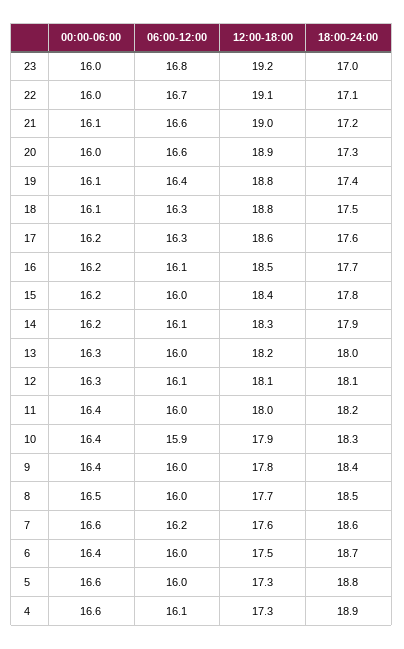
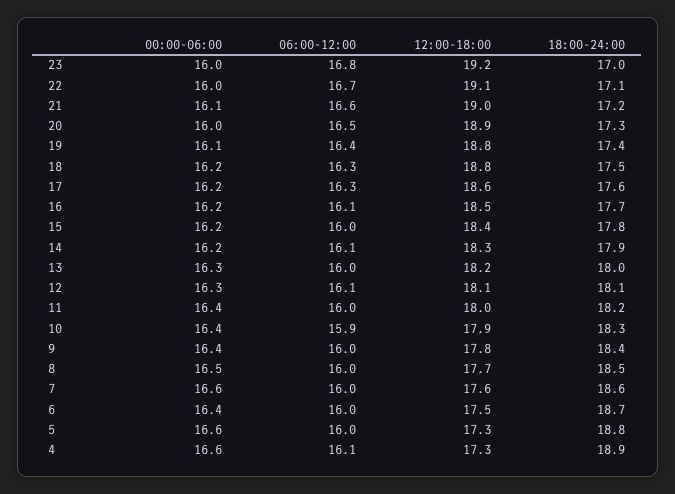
06:00-12:00, 20: 16.6 -> 16.5
00:00-06:00, 18: 16.1 -> 16.2
06:00-12:00, 7: 16.2 -> 16

